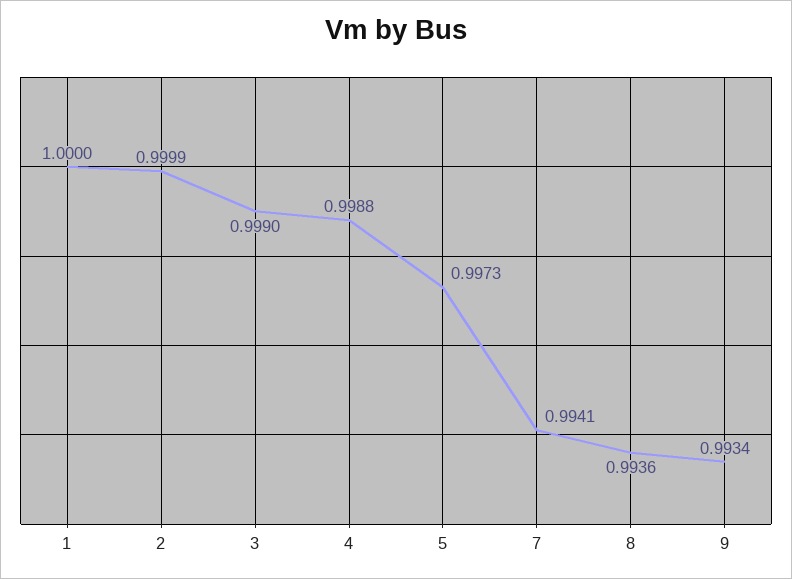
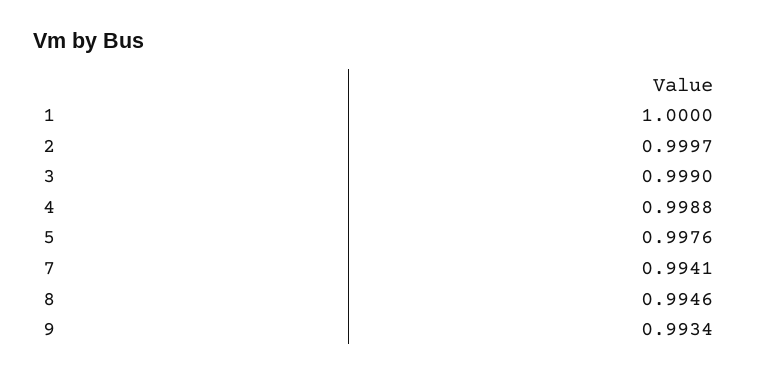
2: 0.9999 -> 0.9997
5: 0.9973 -> 0.9976
8: 0.9936 -> 0.9946

